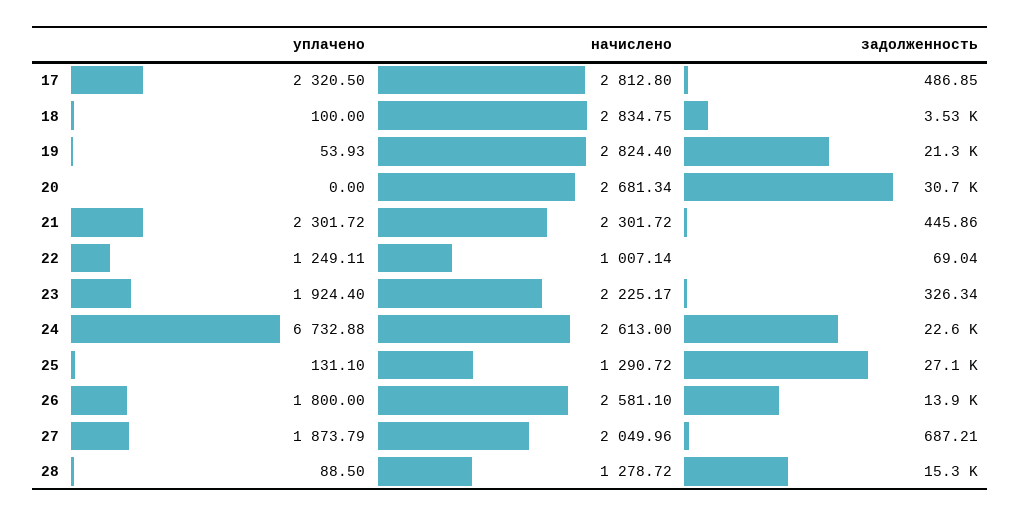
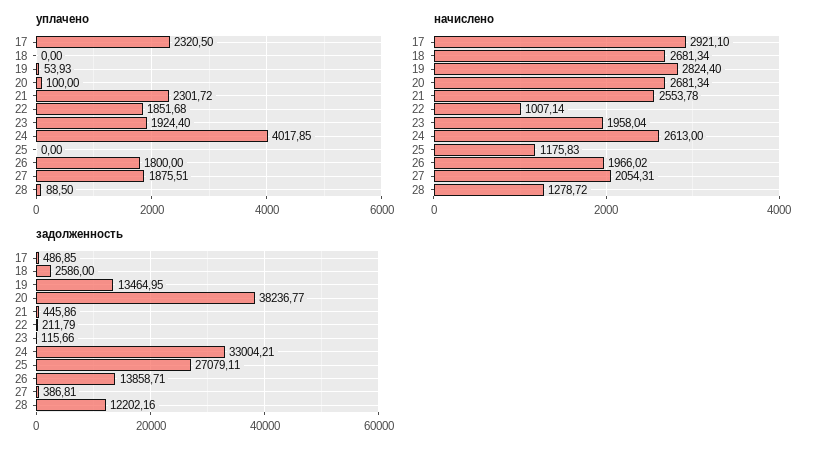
начислено, 17: 2812.8 -> 2921.1
уплачено, 18: 100 -> 0
начислено, 18: 2834.75 -> 2681.34
задолженность, 18: 3530 -> 2586
задолженность, 19: 21300 -> 13464.95
уплачено, 20: 0 -> 100
задолженность, 20: 30700 -> 38236.77
начислено, 21: 2301.72 -> 2553.78
уплачено, 22: 1249.11 -> 1851.68
задолженность, 22: 69.04 -> 211.79
начислено, 23: 2225.17 -> 1958.04
задолженность, 23: 326.34 -> 115.66
уплачено, 24: 6732.88 -> 4017.85
задолженность, 24: 22600 -> 33004.21
уплачено, 25: 131.1 -> 0
начислено, 25: 1290.72 -> 1175.83
начислено, 26: 2581.1 -> 1966.02
уплачено, 27: 1873.79 -> 1875.51
начислено, 27: 2049.96 -> 2054.31
задолженность, 27: 687.21 -> 386.81
задолженность, 28: 15300 -> 12202.16

